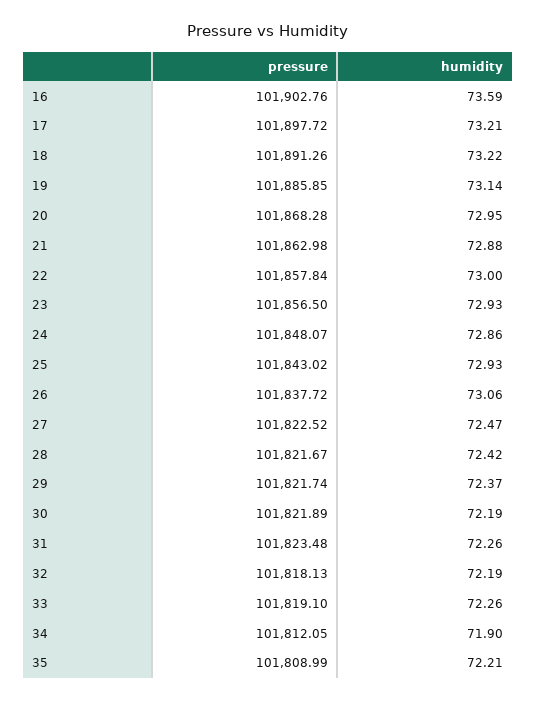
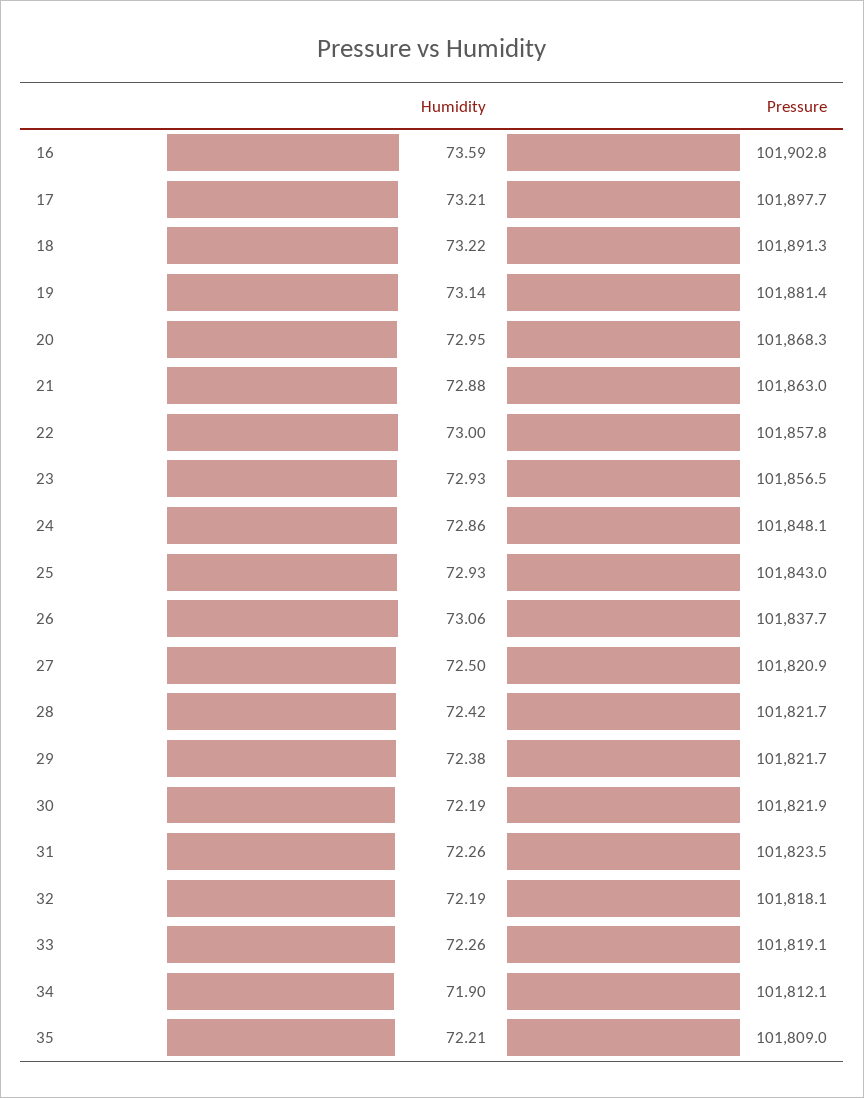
pressure, 19: 101885.85 -> 101881.4
pressure, 27: 101822.52 -> 101820.9
humidity, 27: 72.47 -> 72.5
humidity, 29: 72.37 -> 72.38

